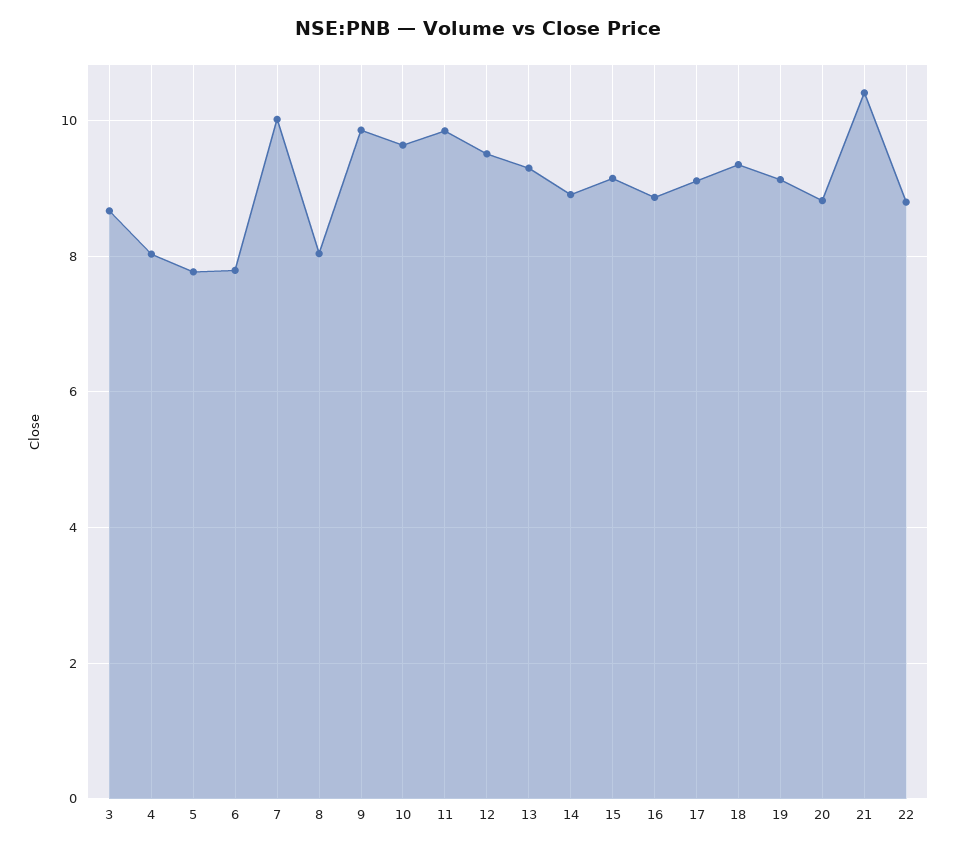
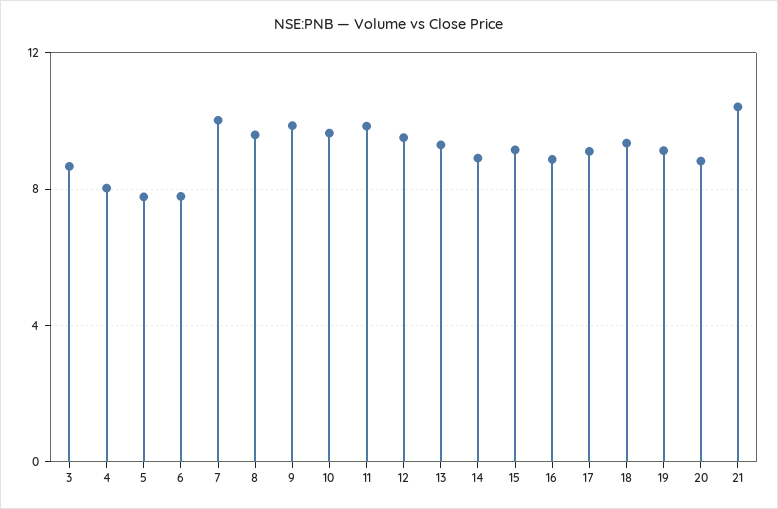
8: 8 -> 9.5
22: 8.8 -> none

